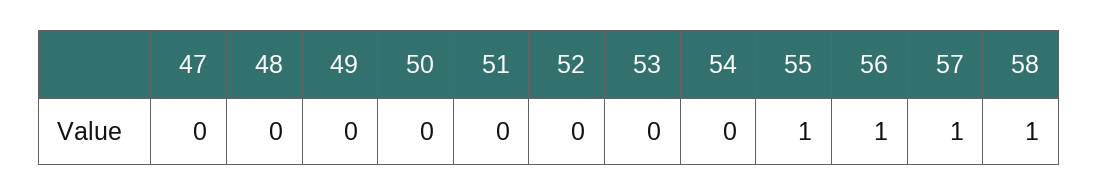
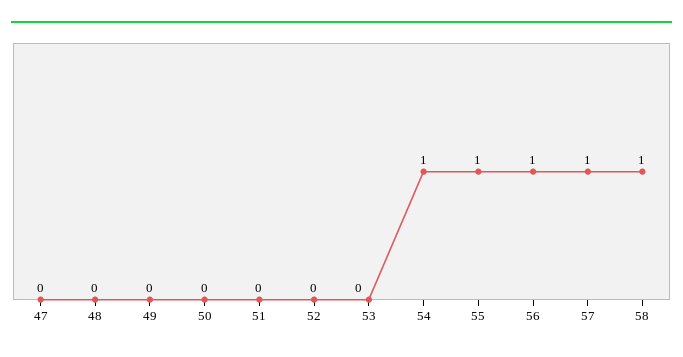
54: 0 -> 1

